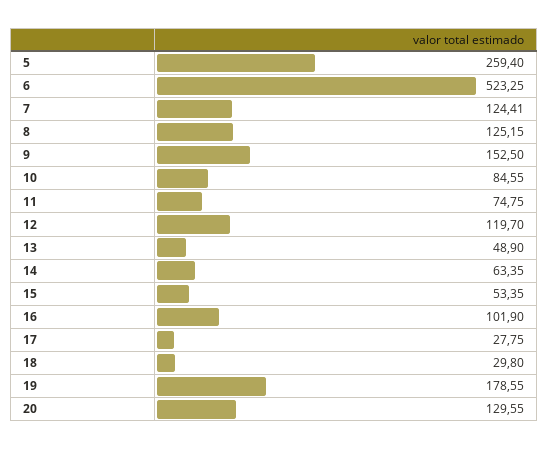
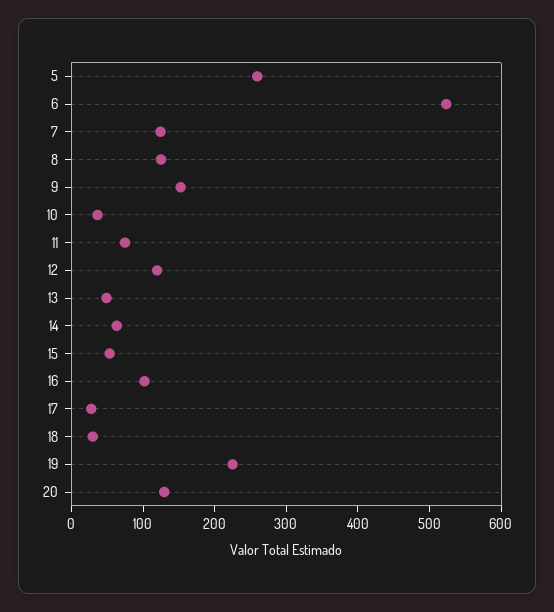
10: 84.55 -> 40
19: 178.55 -> 220

